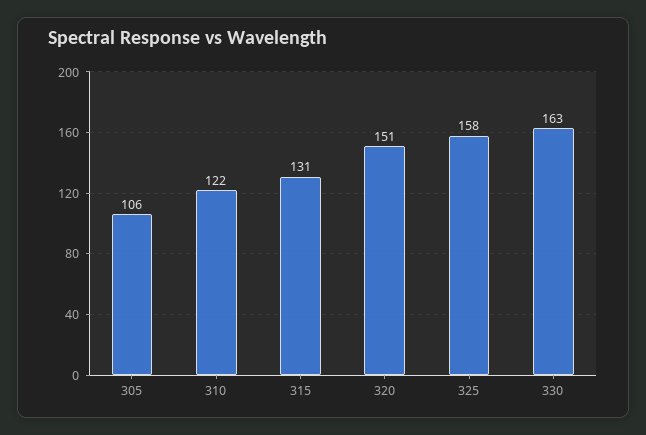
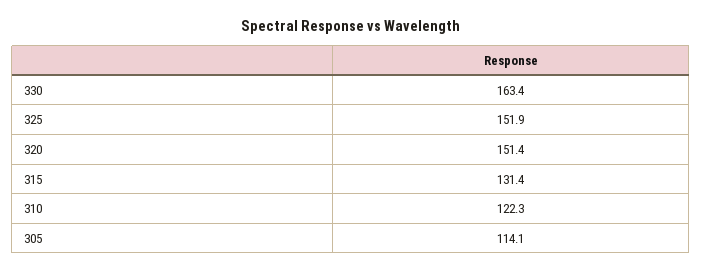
305: 106 -> 114.1
325: 158 -> 151.9

